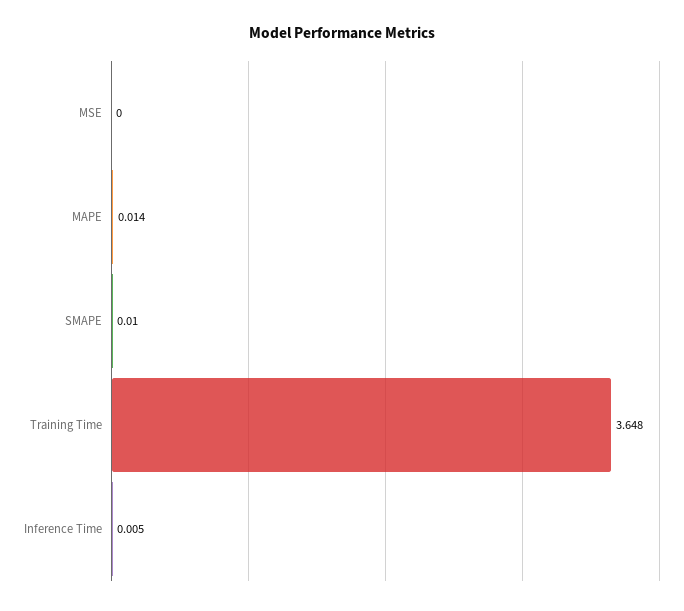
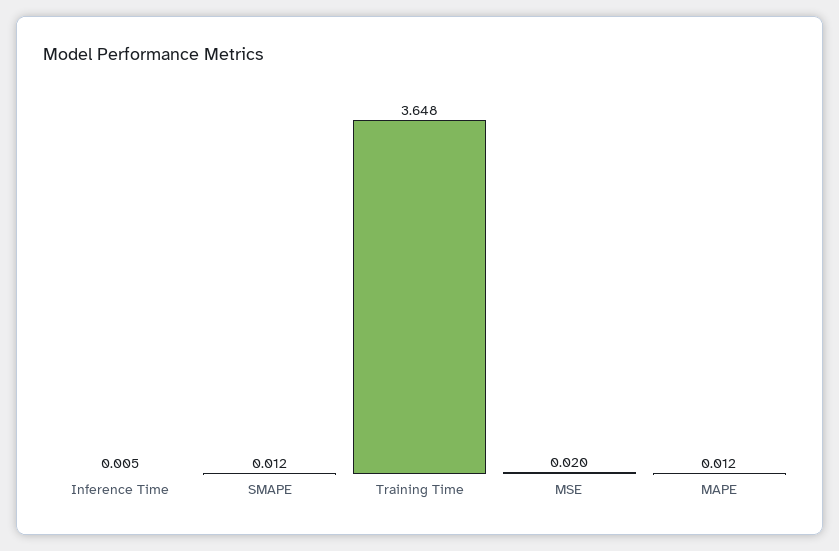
MSE: 0 -> 0.02
MAPE: 0.014 -> 0.012
SMAPE: 0.01 -> 0.012

